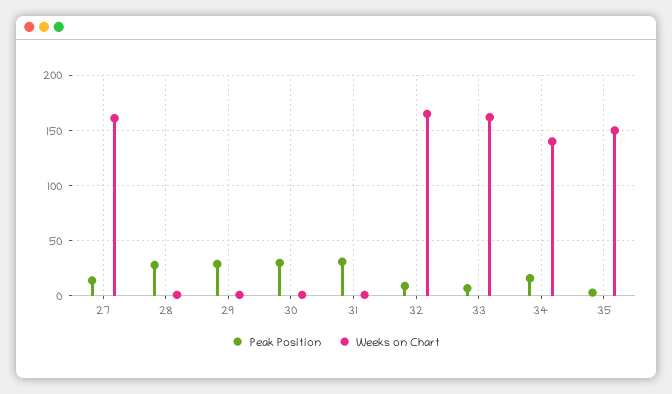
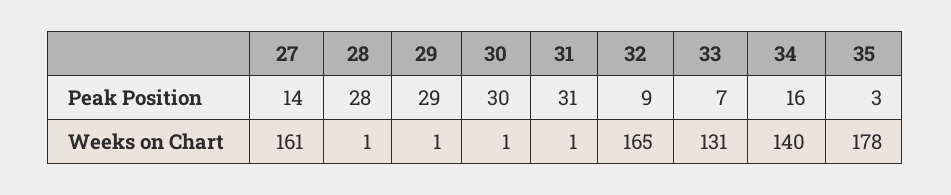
Weeks on Chart, 33: 160 -> 131
Weeks on Chart, 35: 150 -> 178

